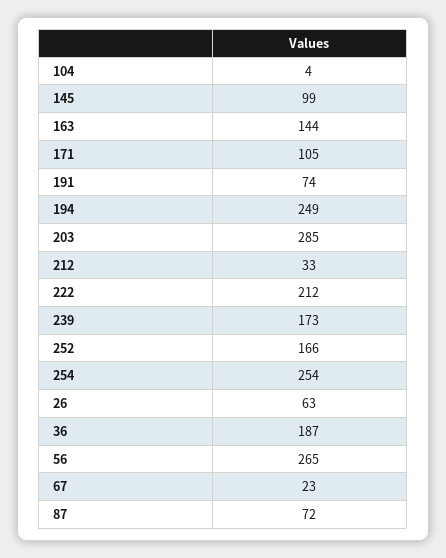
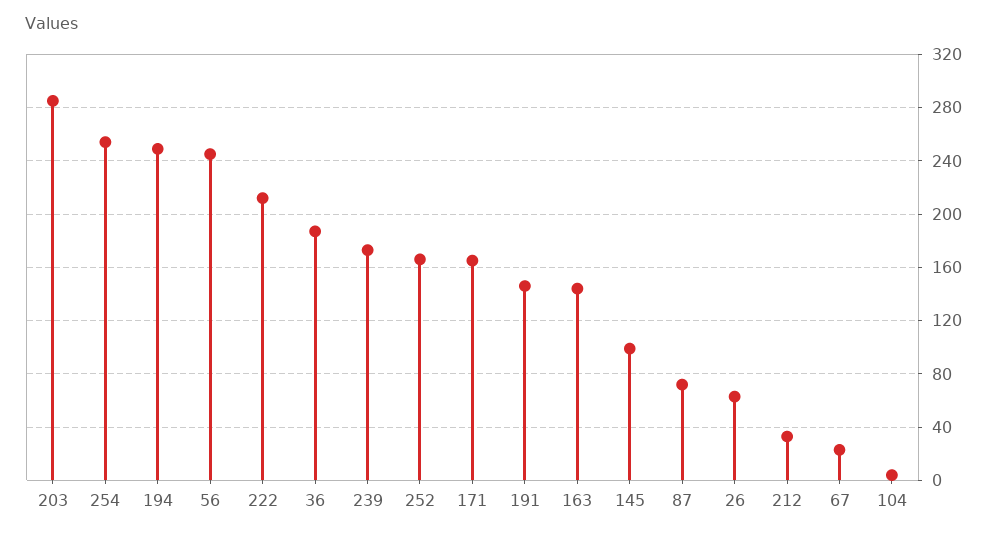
171: 105 -> 165
191: 74 -> 145
56: 265 -> 245

